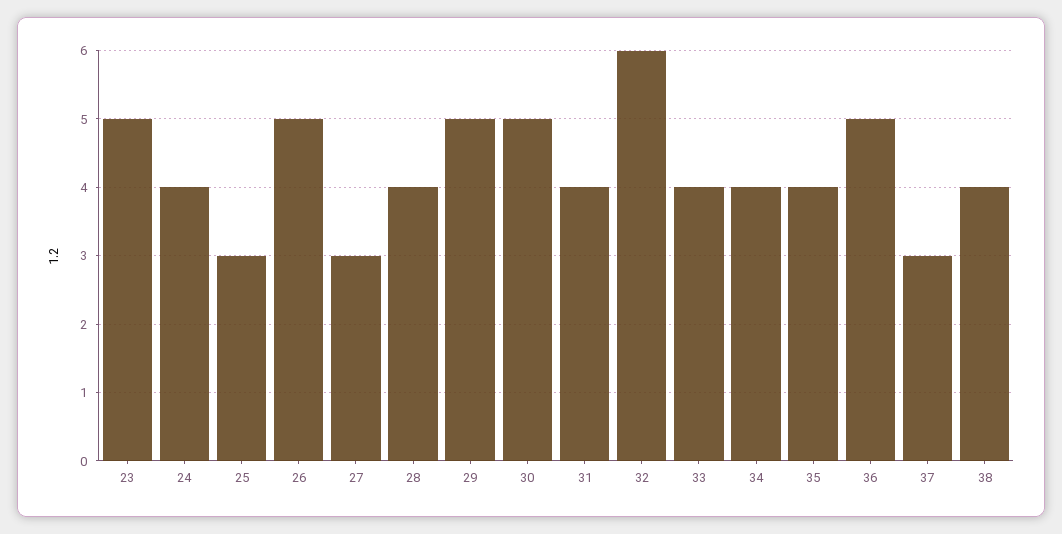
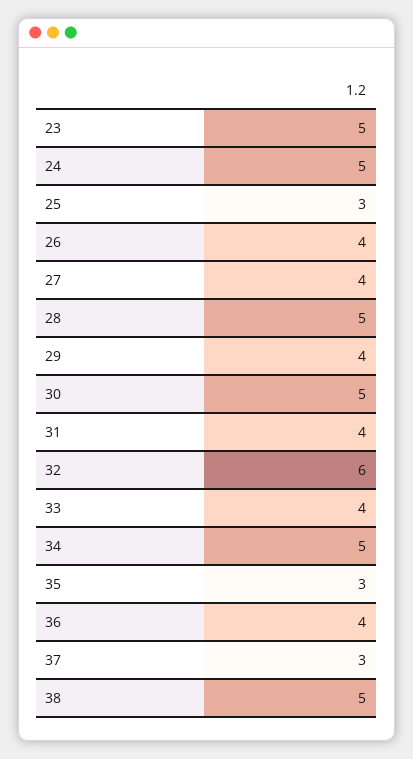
24: 4 -> 5
26: 5 -> 4
27: 3 -> 4
28: 4 -> 5
29: 5 -> 4
34: 4 -> 5
35: 4 -> 3
36: 5 -> 4
38: 4 -> 5

